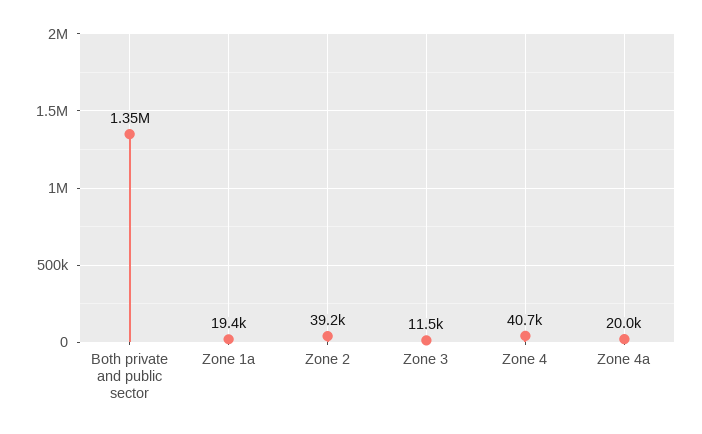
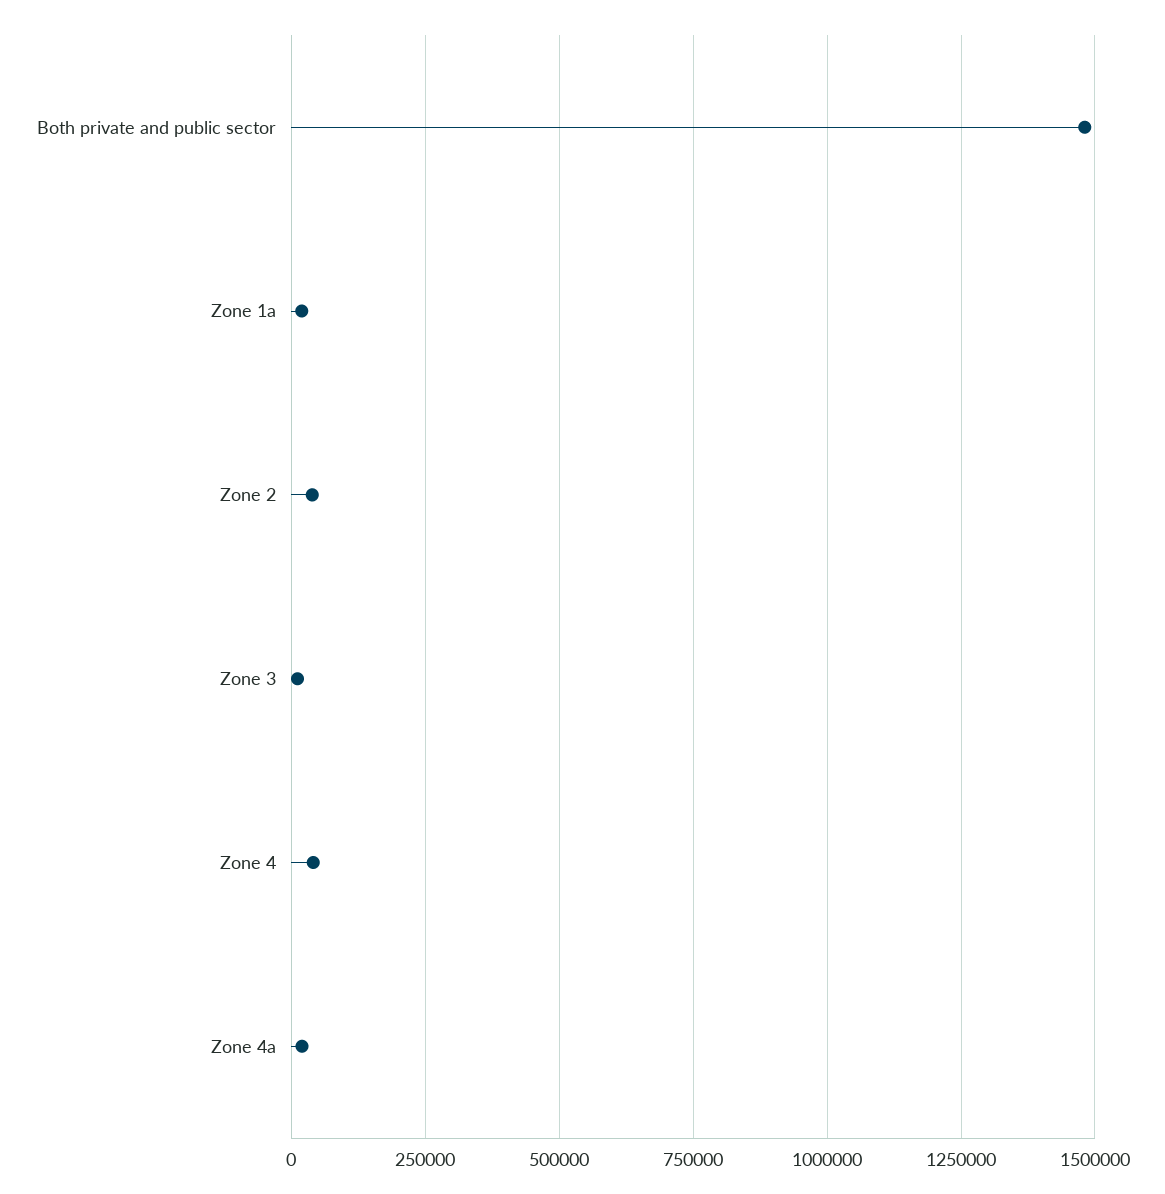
Both private and public sector: 1350000 -> 1475000

